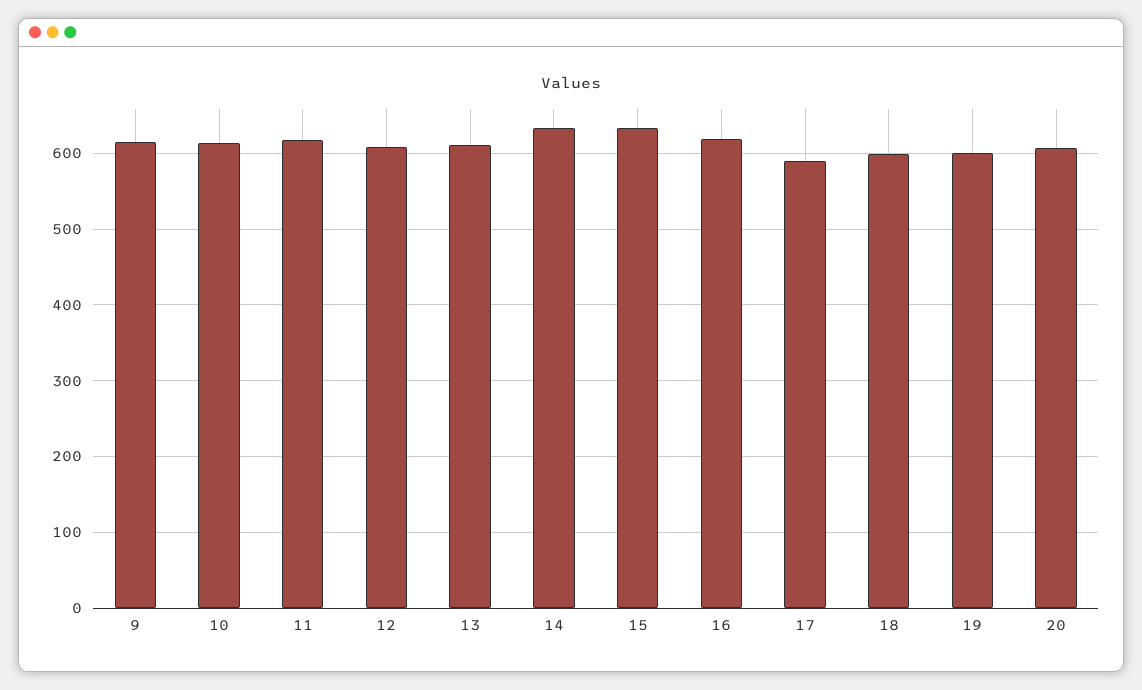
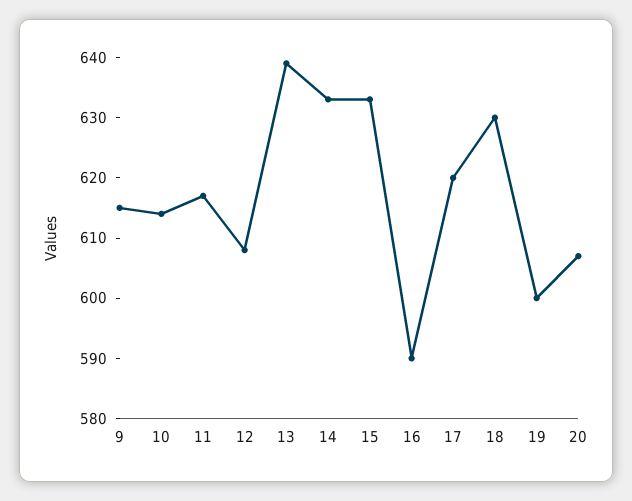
13: 610 -> 640
16: 620 -> 590
17: 590 -> 620
18: 600 -> 630

